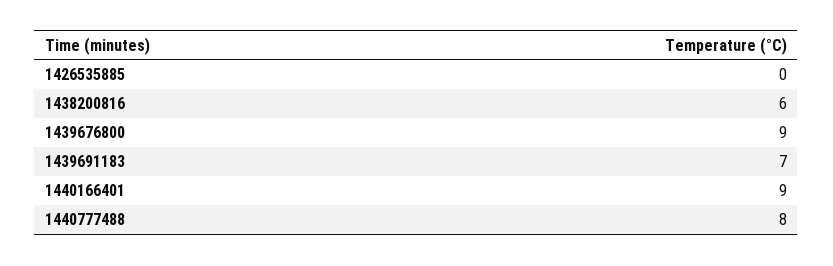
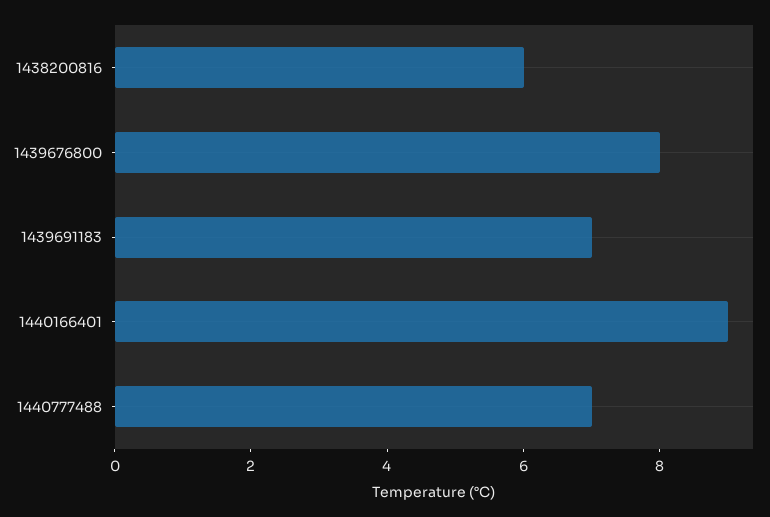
1426535885: 0 -> none
1439676800: 9 -> 8
1440777488: 8 -> 7

